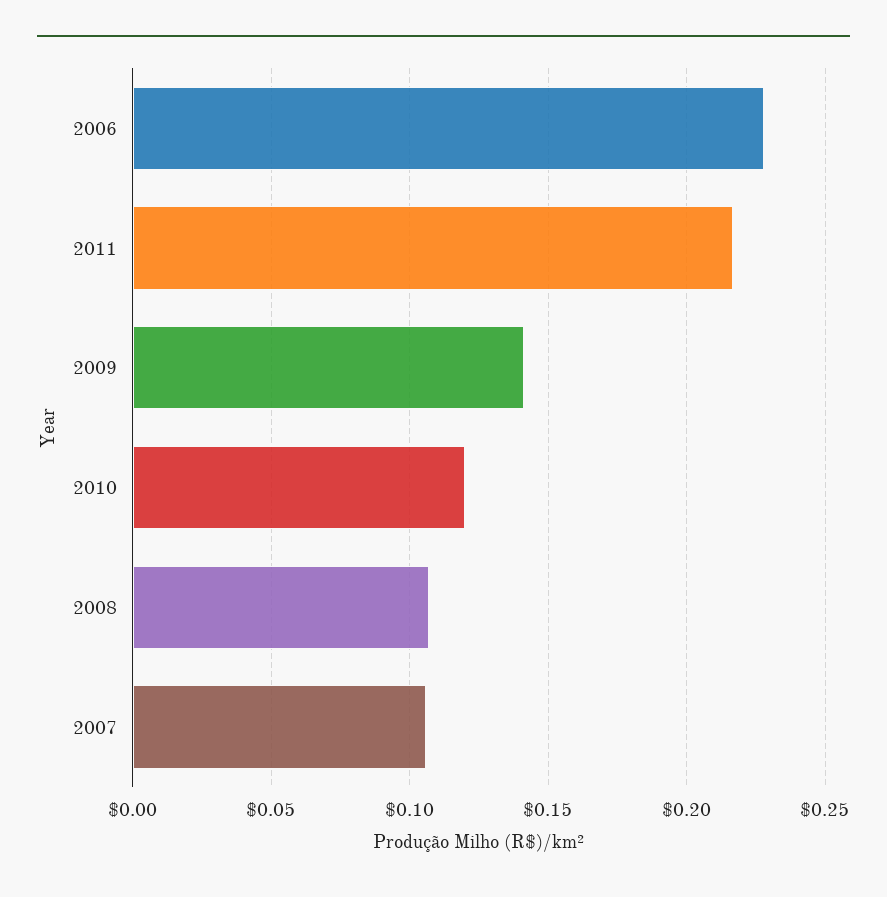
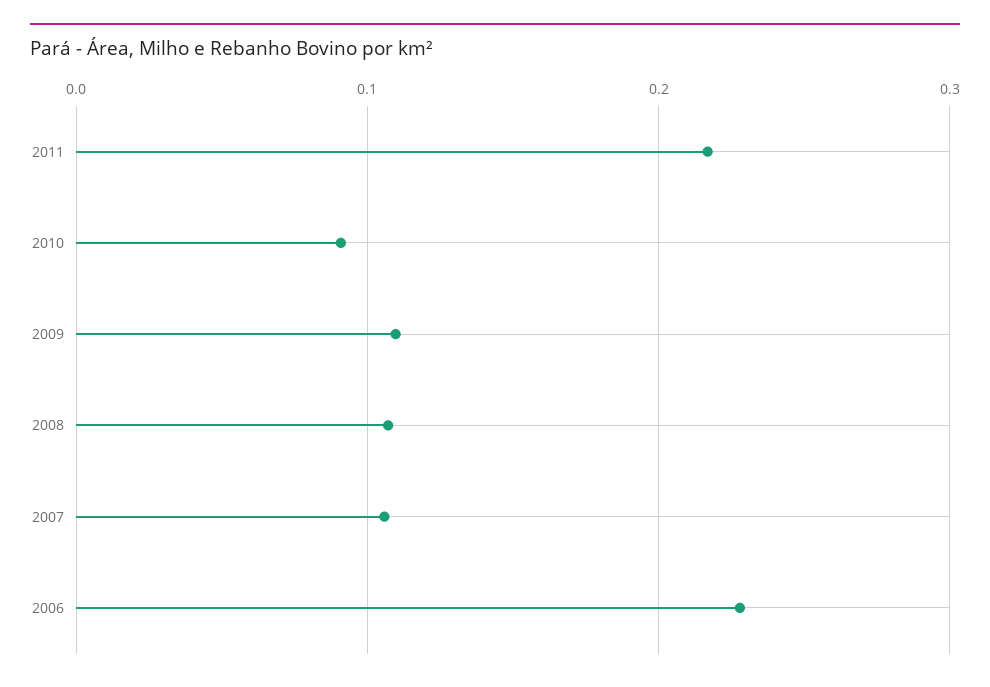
2009: 0.14 -> 0.11
2010: 0.12 -> 0.09

